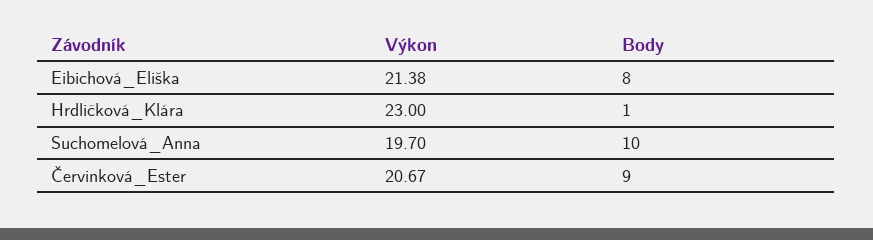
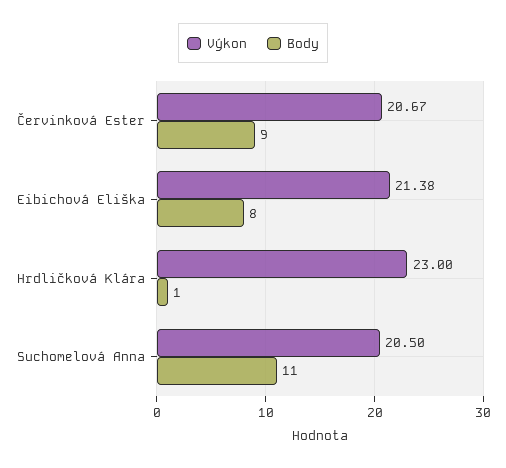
Výkon, Suchomelová_Anna: 19.7 -> 20.5
Body, Suchomelová_Anna: 10 -> 11

